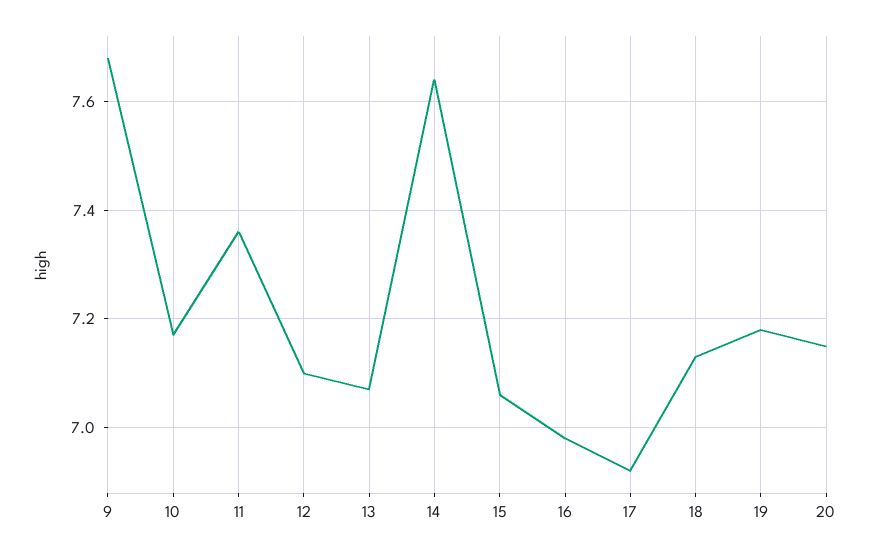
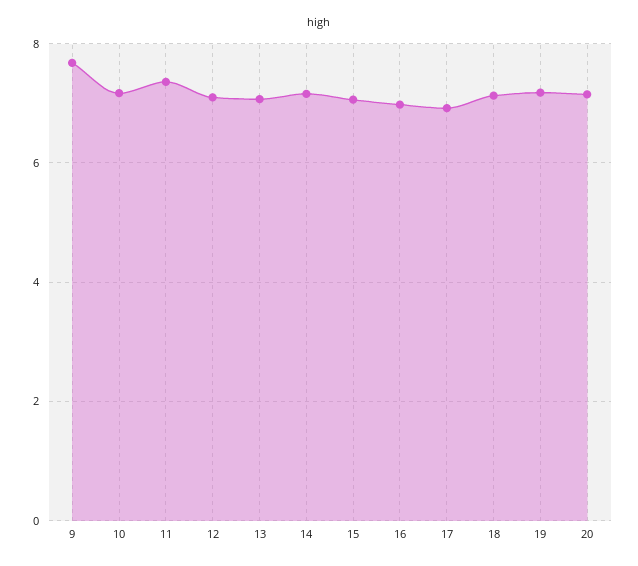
14: 7.65 -> 7.2

